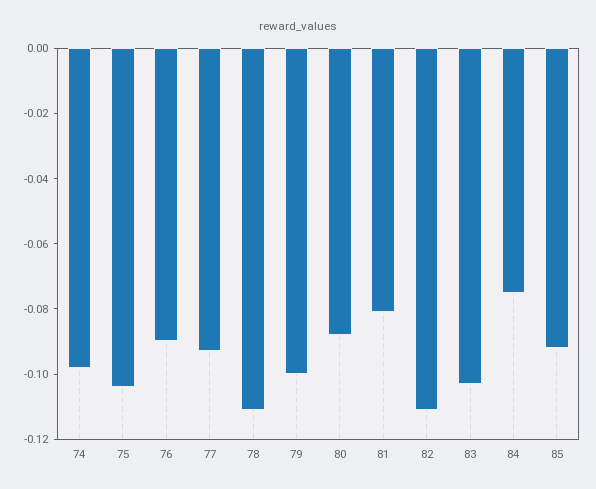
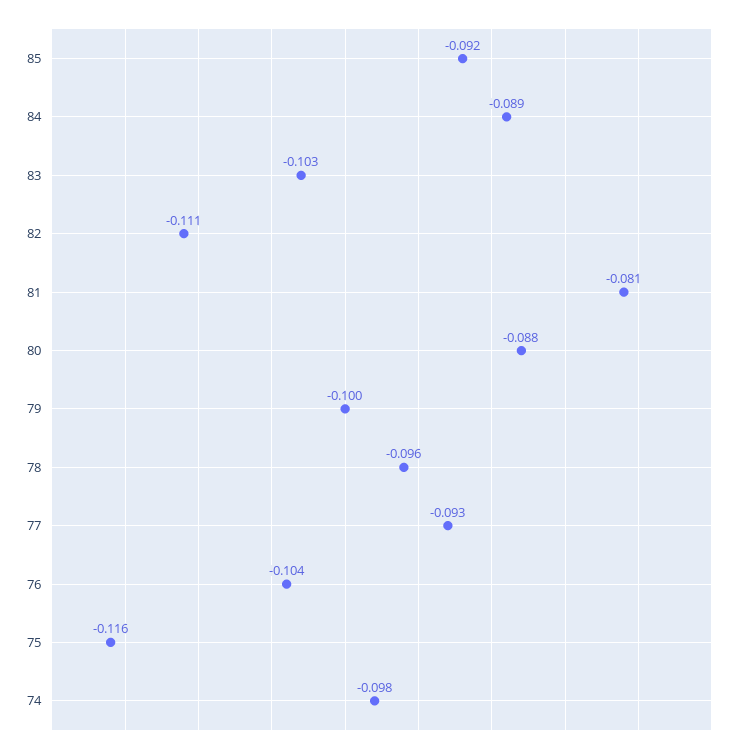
75: -0.105 -> -0.116
76: -0.09 -> -0.104
78: -0.11 -> -0.096
84: -0.075 -> -0.089

